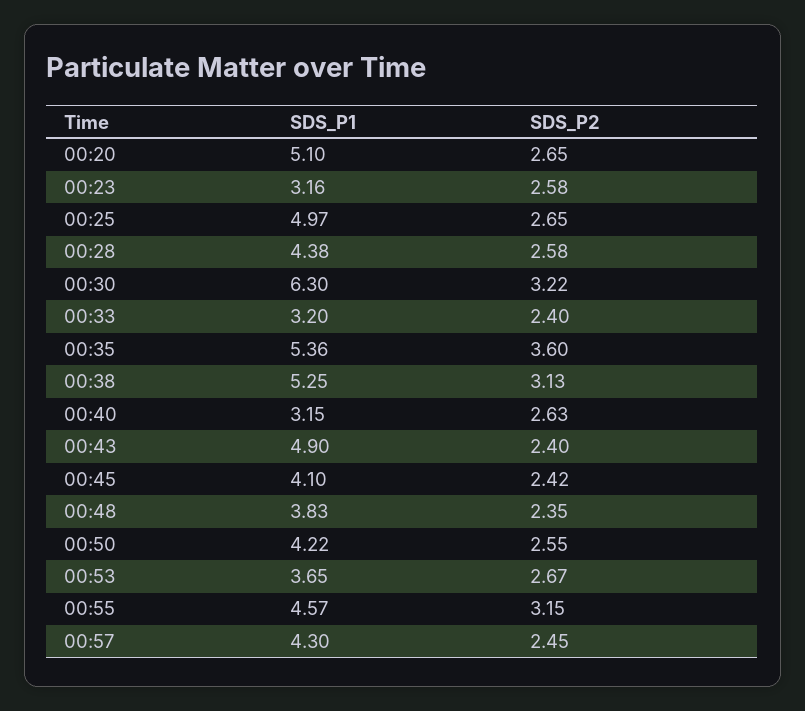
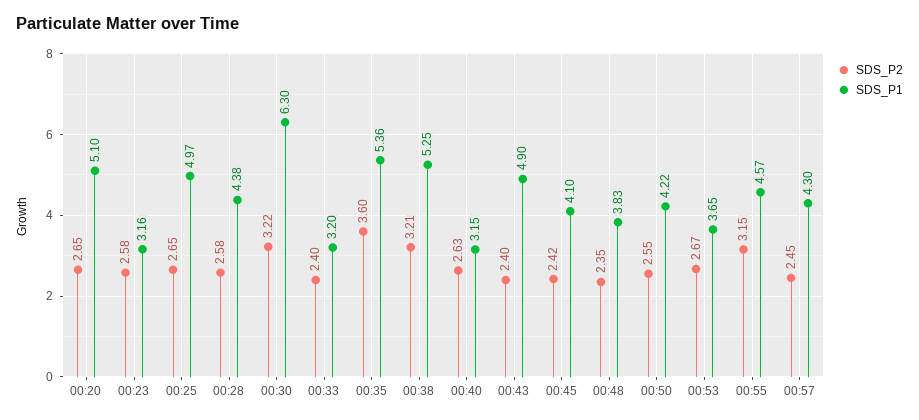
SDS_P2, 00:38: 3.13 -> 3.21

